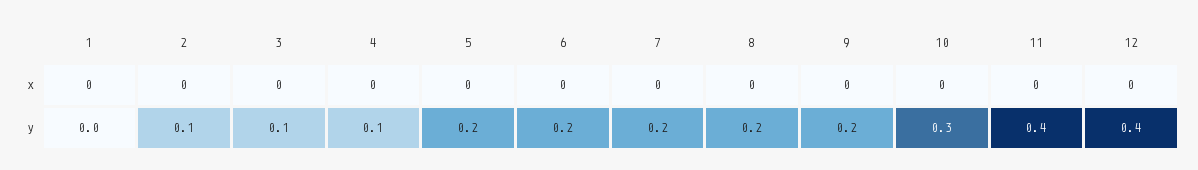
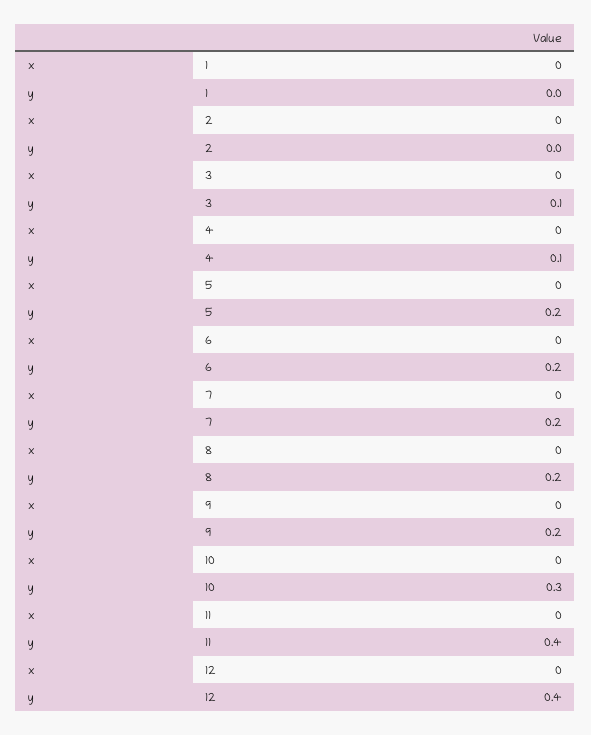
2, y: 0.1 -> 0

